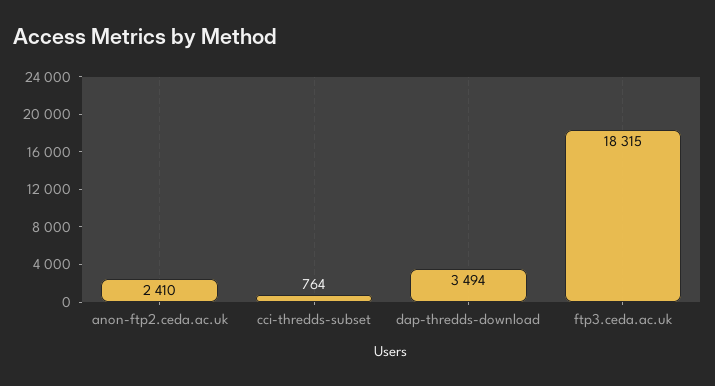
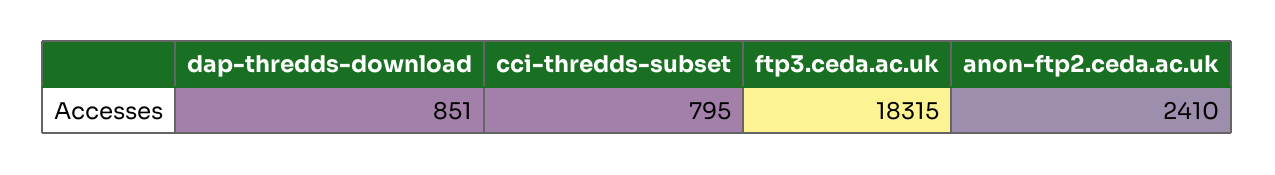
cci-thredds-subset: 764 -> 795
dap-thredds-download: 3494 -> 851

